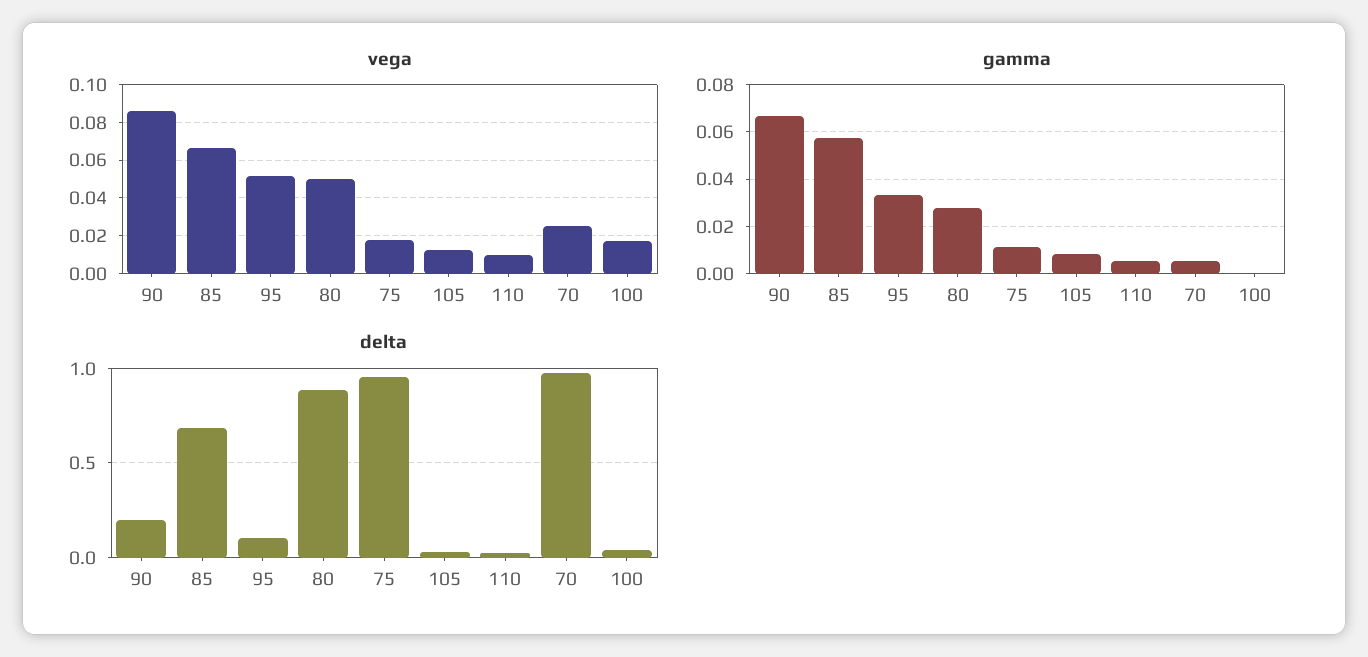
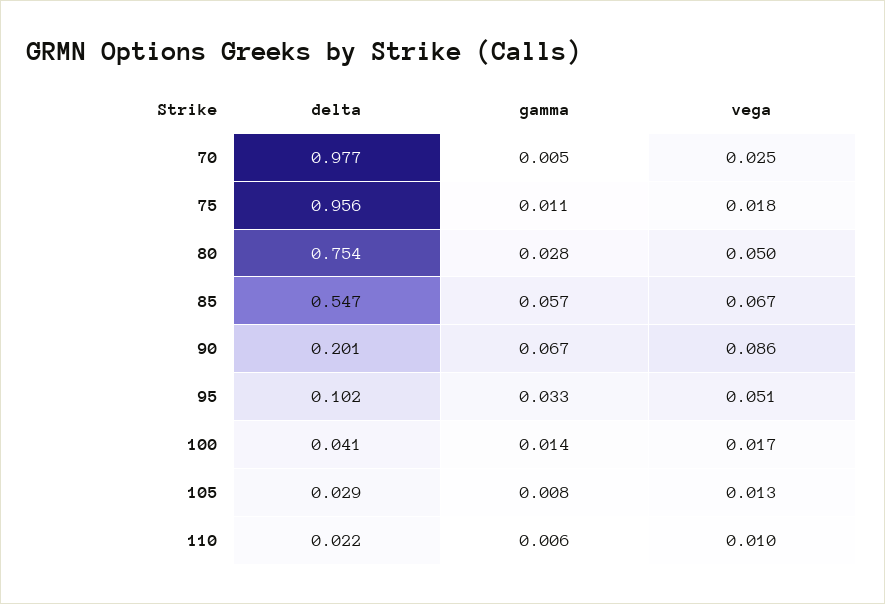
gamma, 100: 0 -> 0.014
delta, 85: 0.7 -> 0.547
delta, 80: 0.9 -> 0.754

